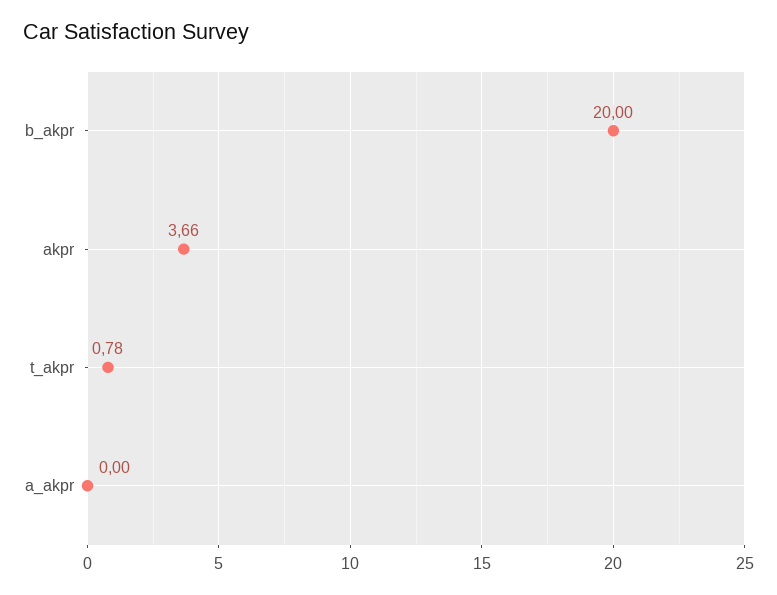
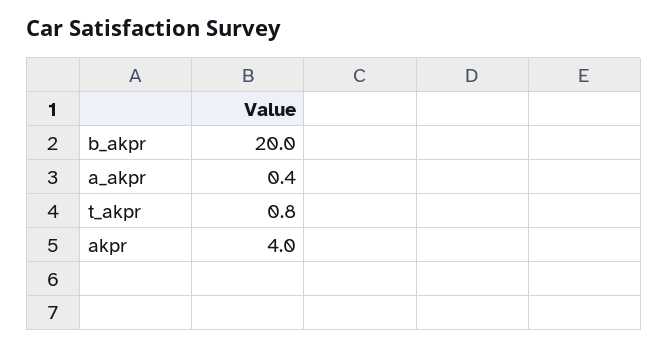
akpr: 3.66 -> 4
a_akpr: 0 -> 0.4

